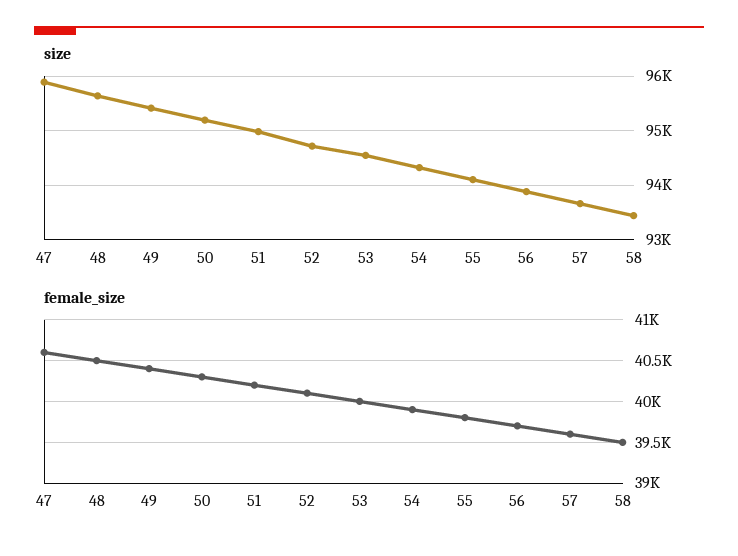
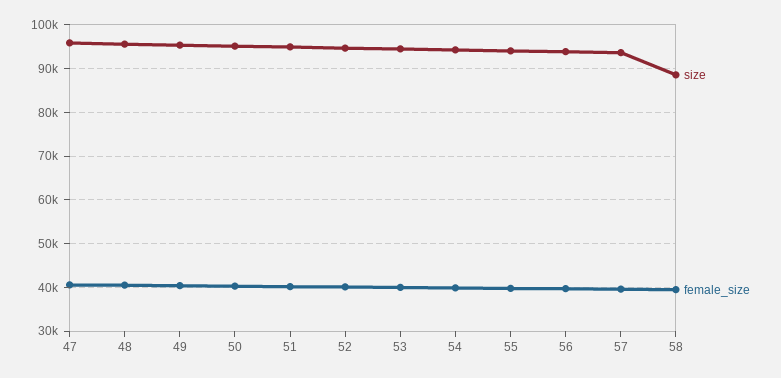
size, 58: 93400 -> 88000

